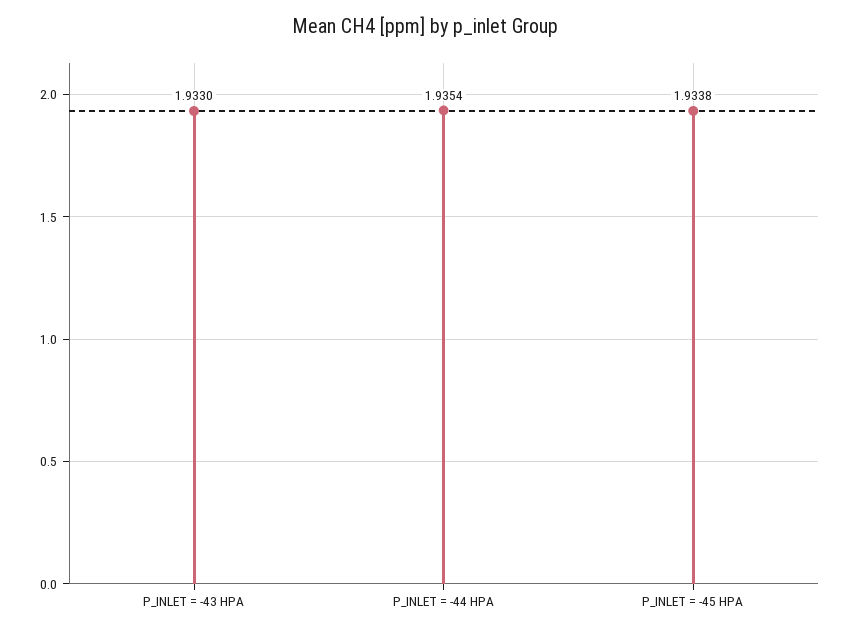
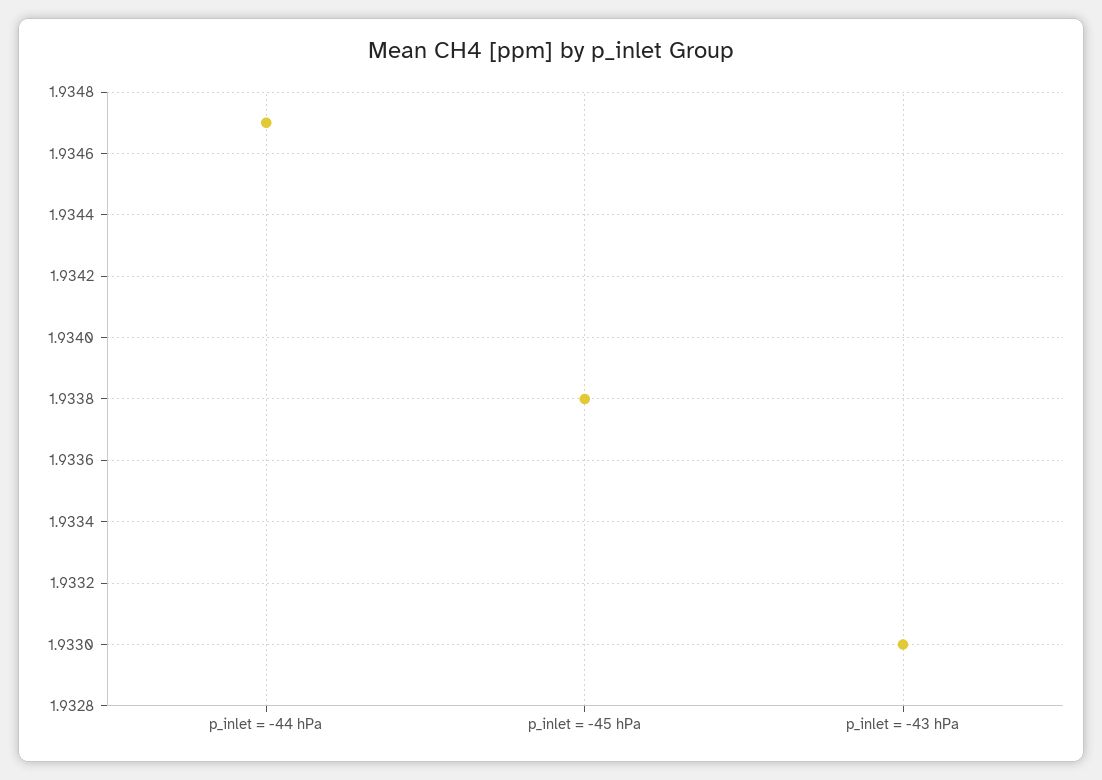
P_INLET = -44 HPA: 1.9354 -> 1.9347

